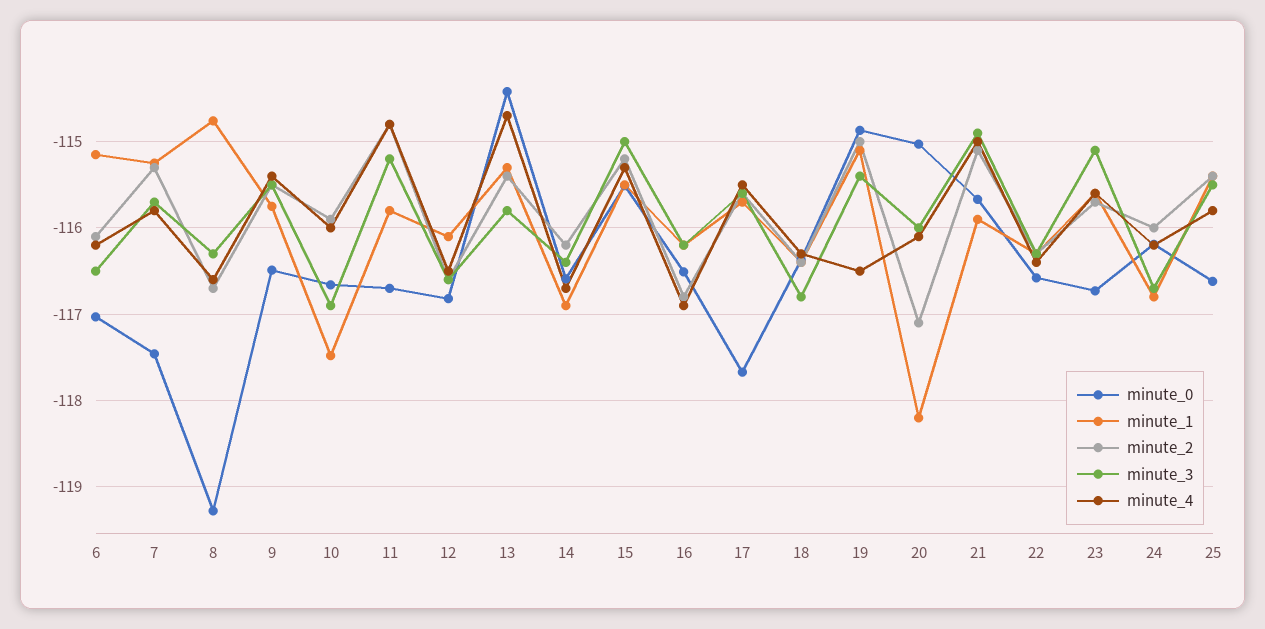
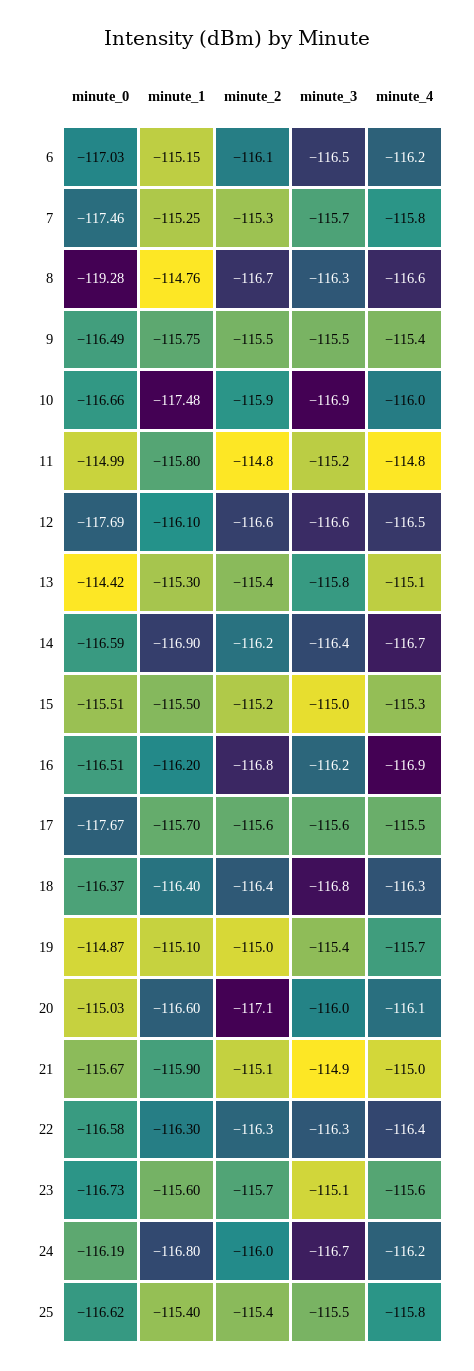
minute_0, 11: -116.7 -> -114.99
minute_0, 12: -116.8 -> -117.69
minute_4, 13: -114.7 -> -115.1
minute_4, 19: -116.5 -> -115.7
minute_1, 20: -118.2 -> -116.6

